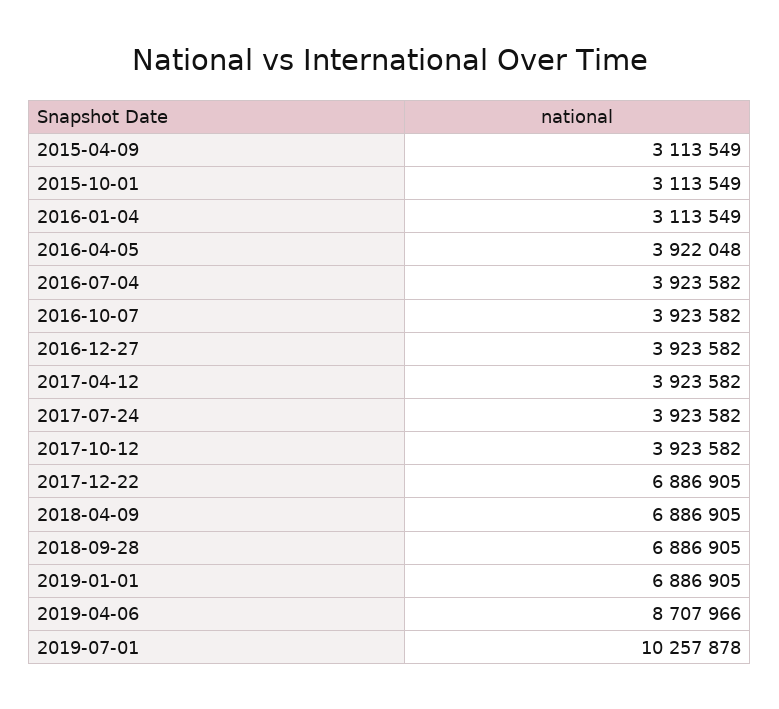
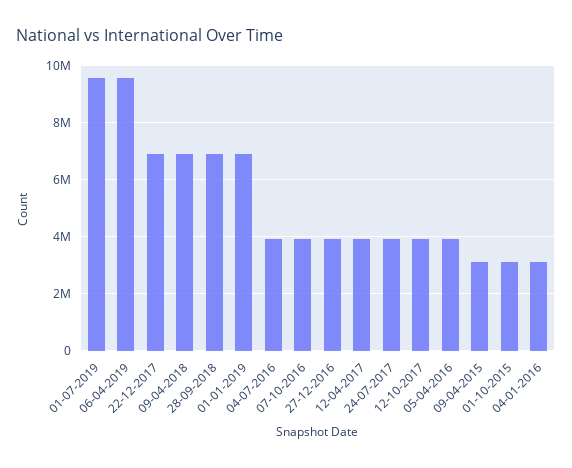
2019-04-06: 8707966 -> 9500000
2019-07-01: 10257878 -> 9500000

